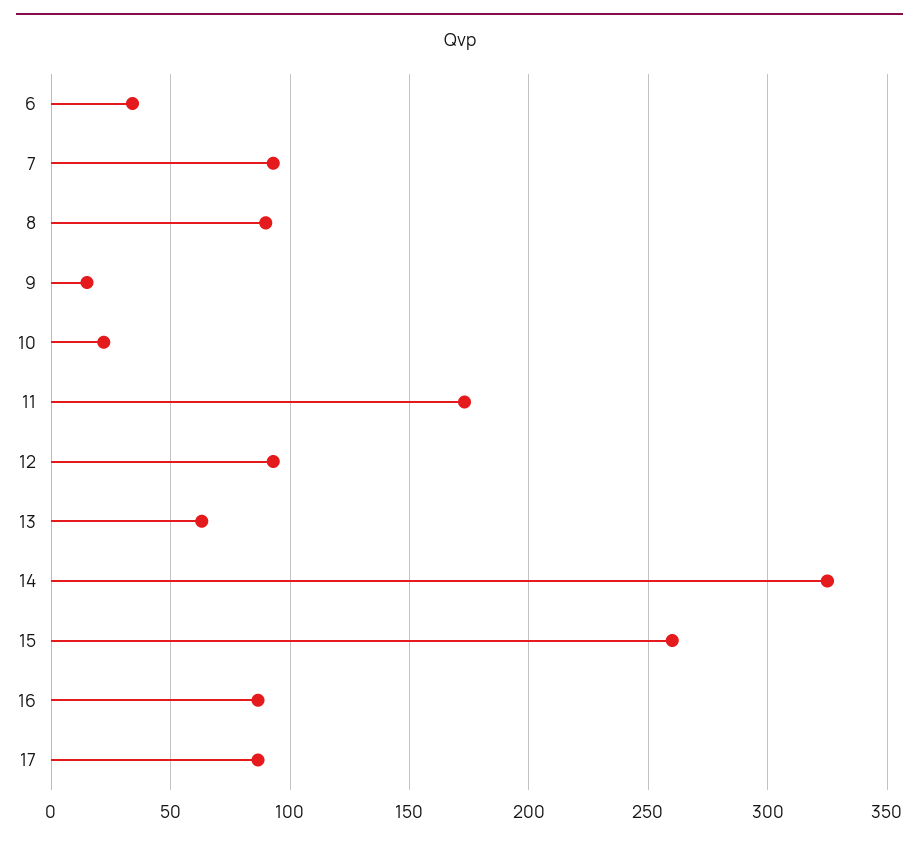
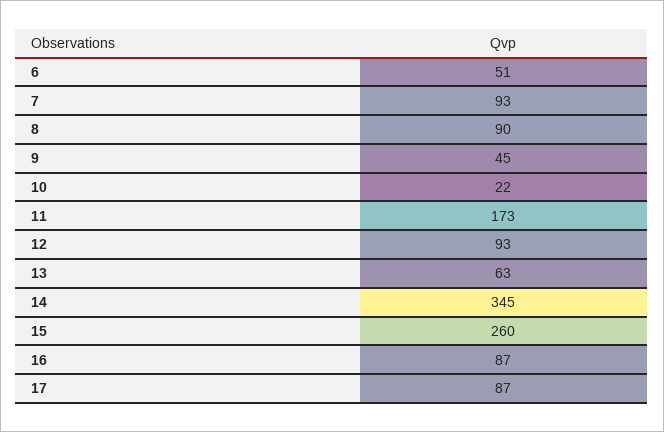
6: 35 -> 51
9: 15 -> 45
14: 325 -> 345

